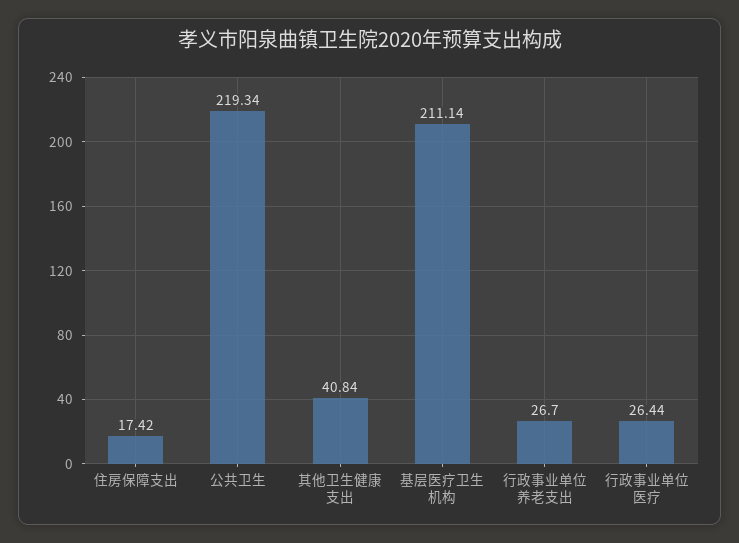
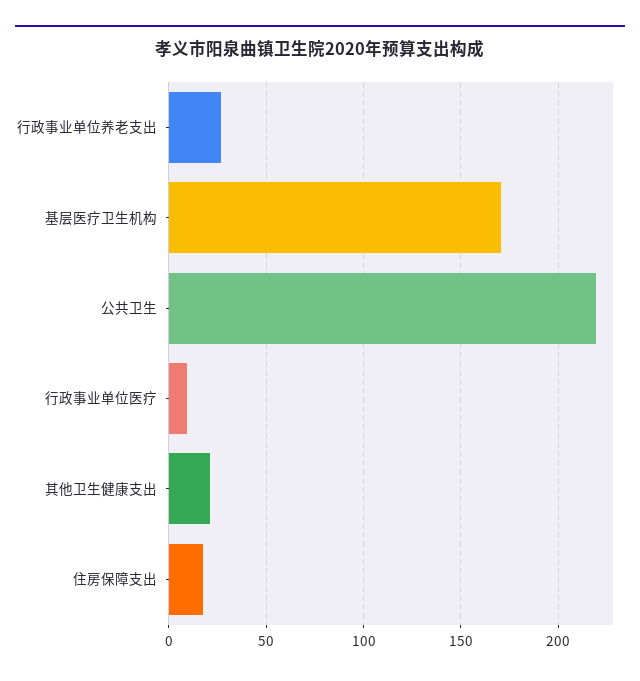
其他卫生健康支出: 40.84 -> 20
基层医疗卫生机构: 211.14 -> 170
行政事业单位医疗: 26.44 -> 10

